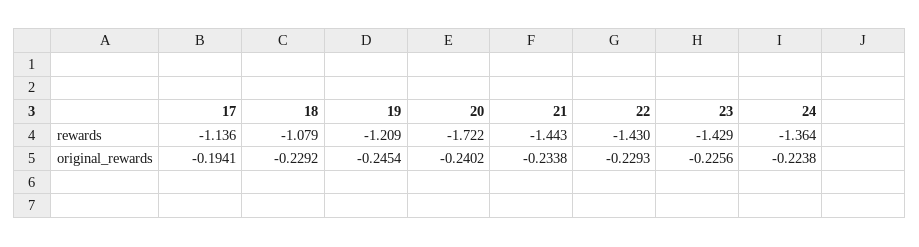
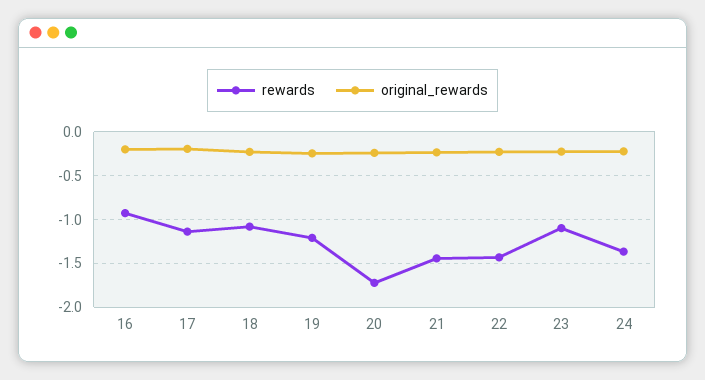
rewards, 23: -1.429 -> -1.1
rewards, 16: none -> -0.9
original_rewards, 16: none -> -0.2

